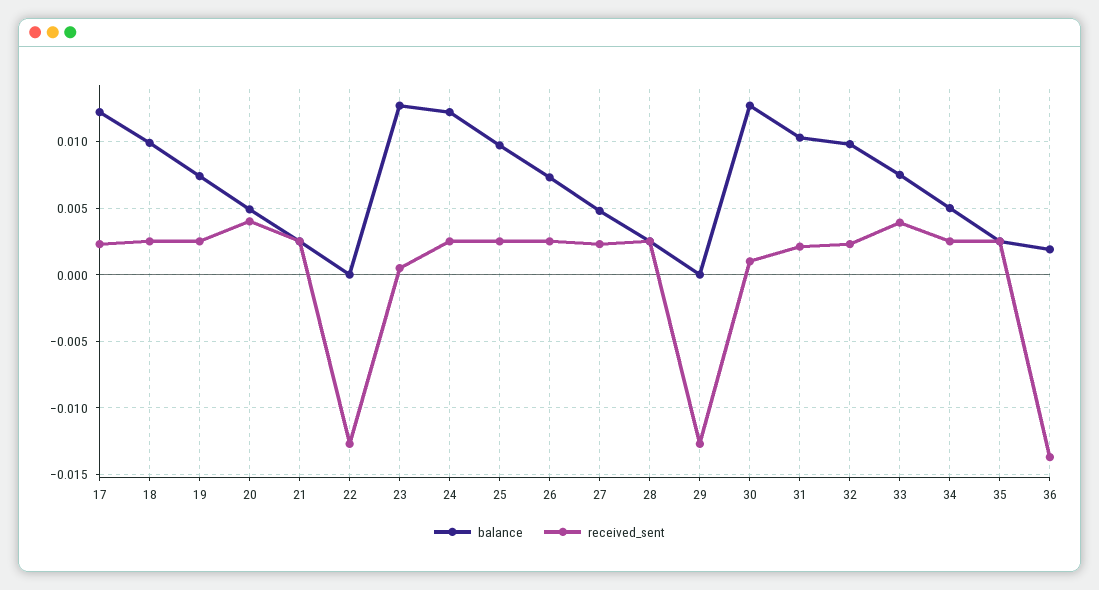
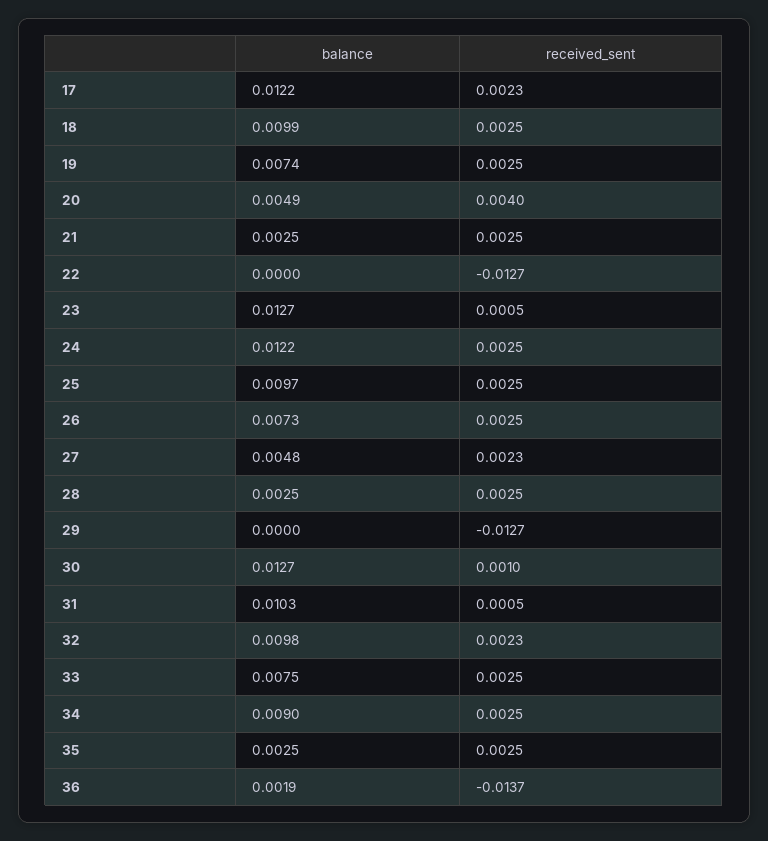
received_sent, 31: 0.002 -> 0.0005
received_sent, 33: 0.004 -> 0.0025
balance, 34: 0.005 -> 0.009

